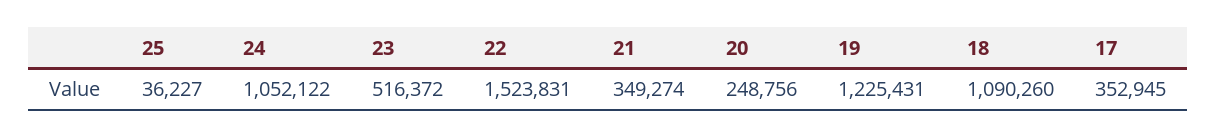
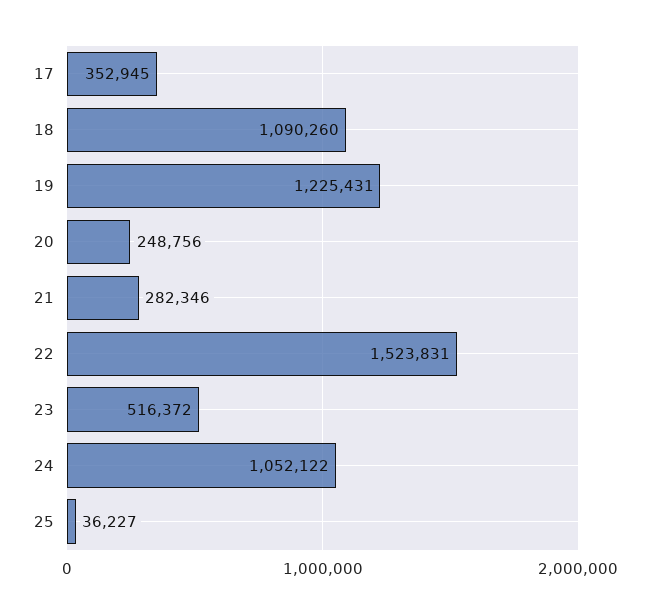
21: 349274 -> 282346

